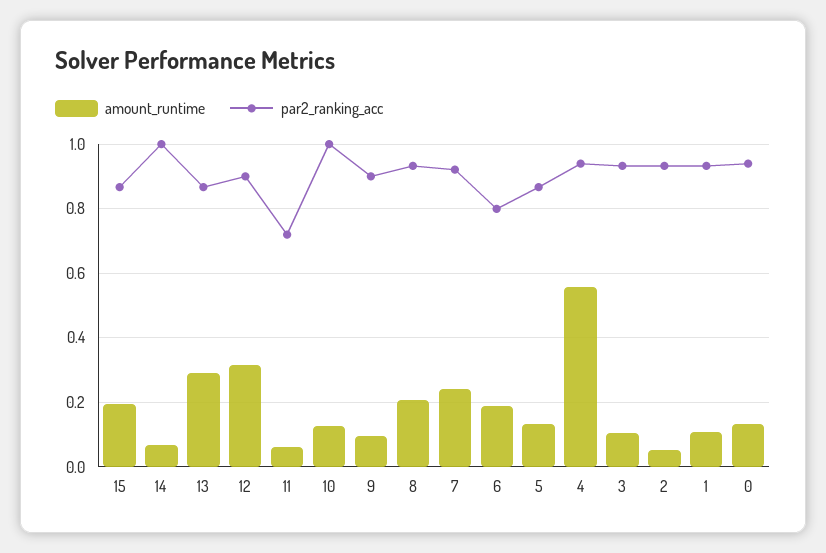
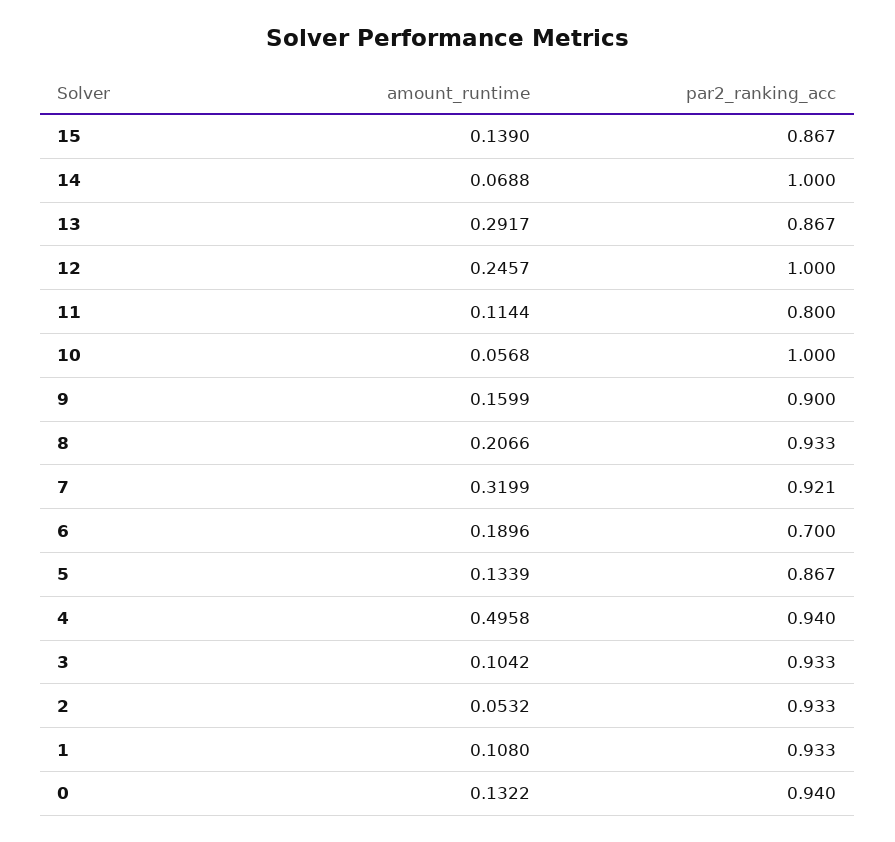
amount_runtime, 15: 0.2 -> 0.139
amount_runtime, 12: 0.32 -> 0.2457
par2_ranking_acc, 12: 0.9 -> 1
amount_runtime, 11: 0.06 -> 0.1144
par2_ranking_acc, 11: 0.72 -> 0.8
amount_runtime, 10: 0.12 -> 0.0568
amount_runtime, 9: 0.1 -> 0.1599
amount_runtime, 7: 0.24 -> 0.3199
par2_ranking_acc, 6: 0.8 -> 0.7
amount_runtime, 4: 0.56 -> 0.4958

